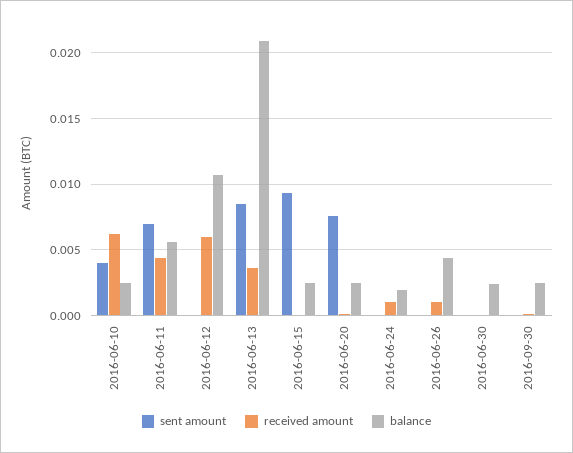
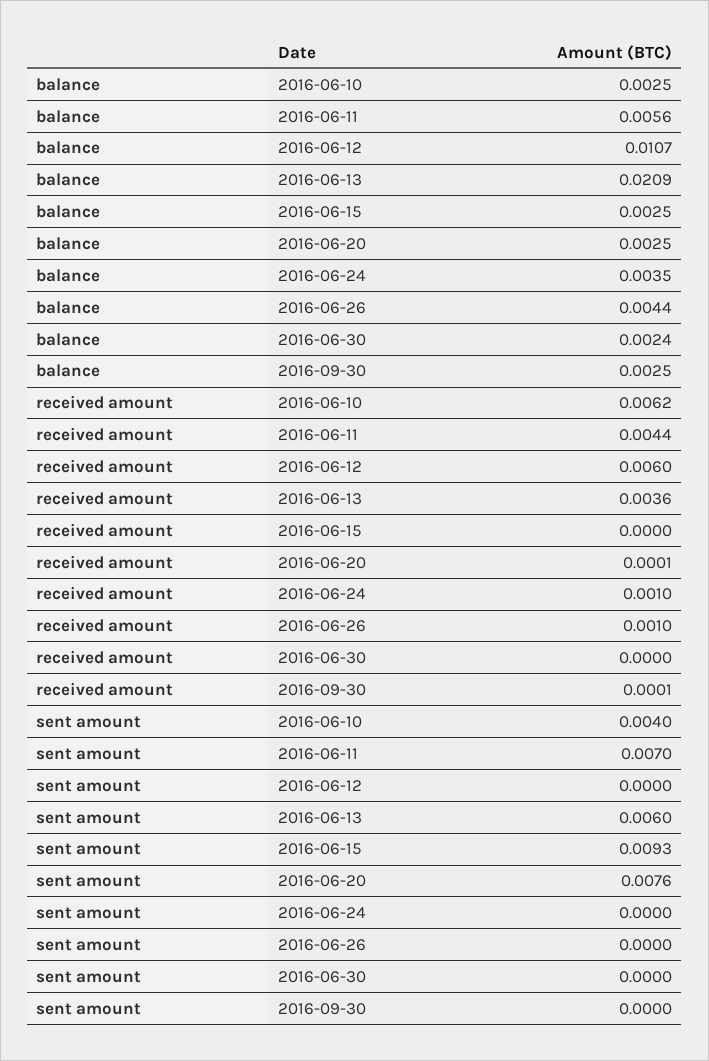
sent amount, 2016-06-13: 0.0085 -> 0.006
balance, 2016-06-24: 0.002 -> 0.0035

